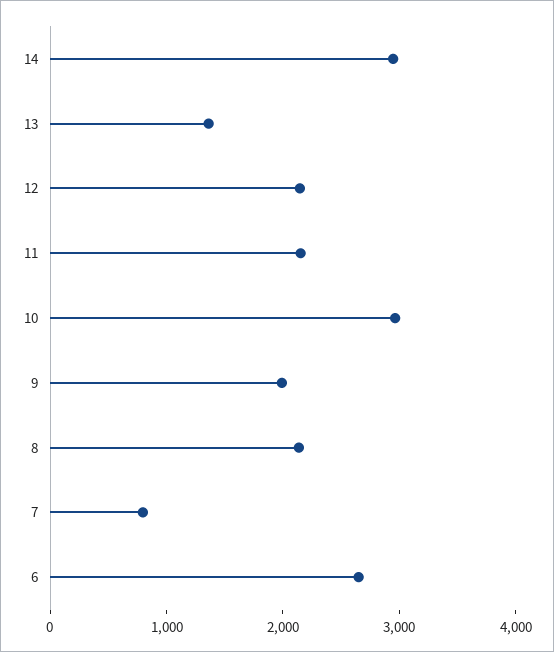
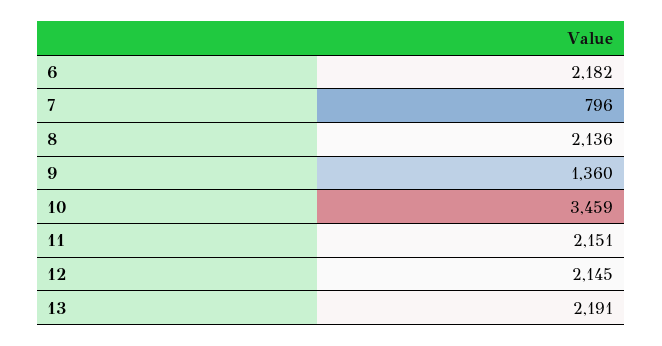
14: 3000 -> none
13: 1400 -> 2191
10: 3000 -> 3459
9: 2000 -> 1360
6: 2600 -> 2182

